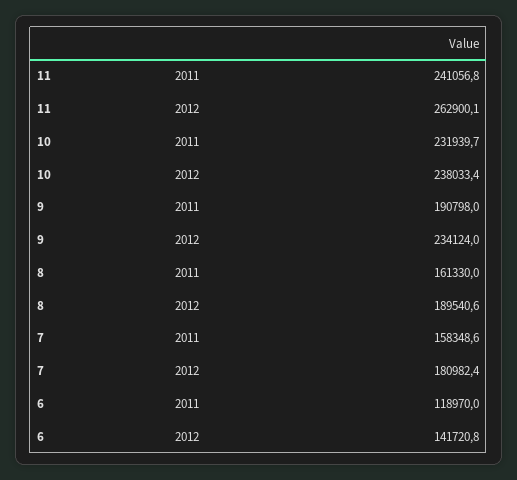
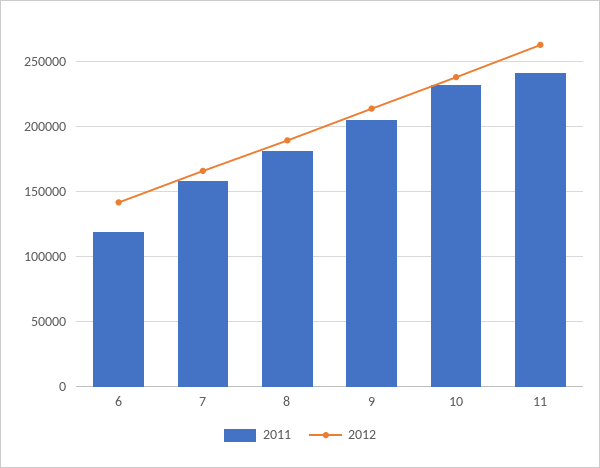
2011, 9: 190798 -> 205000
2012, 9: 234124 -> 215000
2011, 8: 161330 -> 180000
2012, 7: 180982.4 -> 165000

